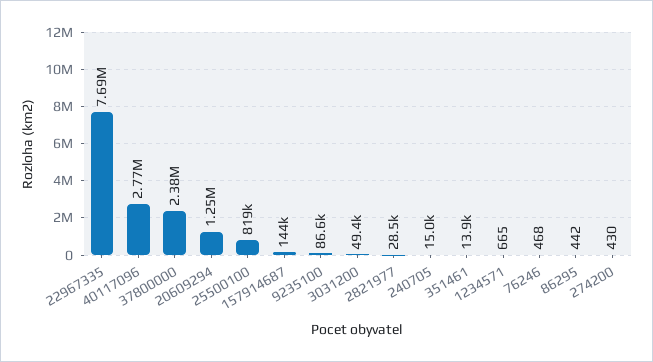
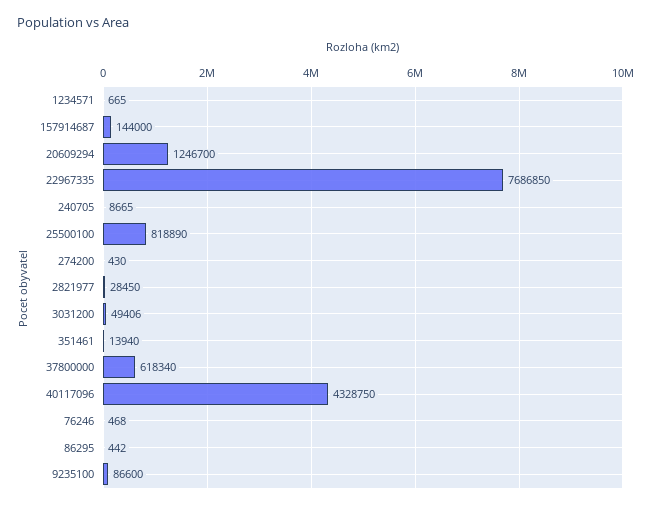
40117096: 2770000 -> 4328750
37800000: 2380000 -> 618340
240705: 15000 -> 8665

